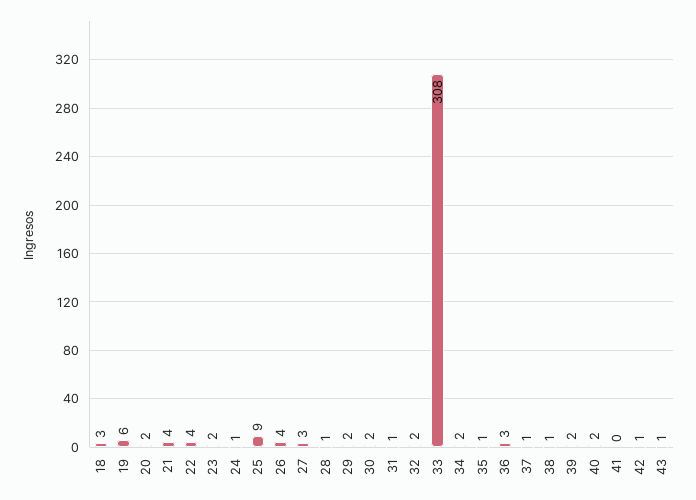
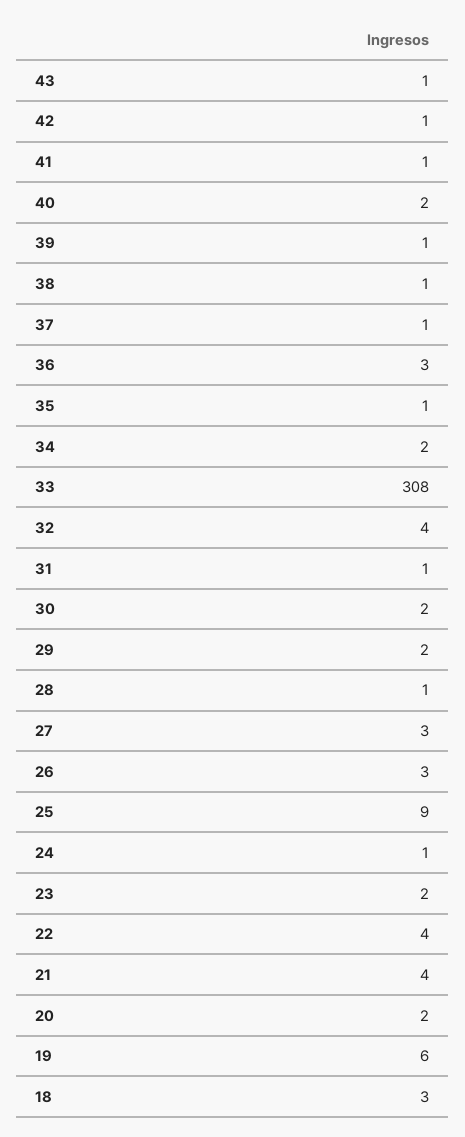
26: 4 -> 3
32: 2 -> 4
39: 2 -> 1
41: 0 -> 1

